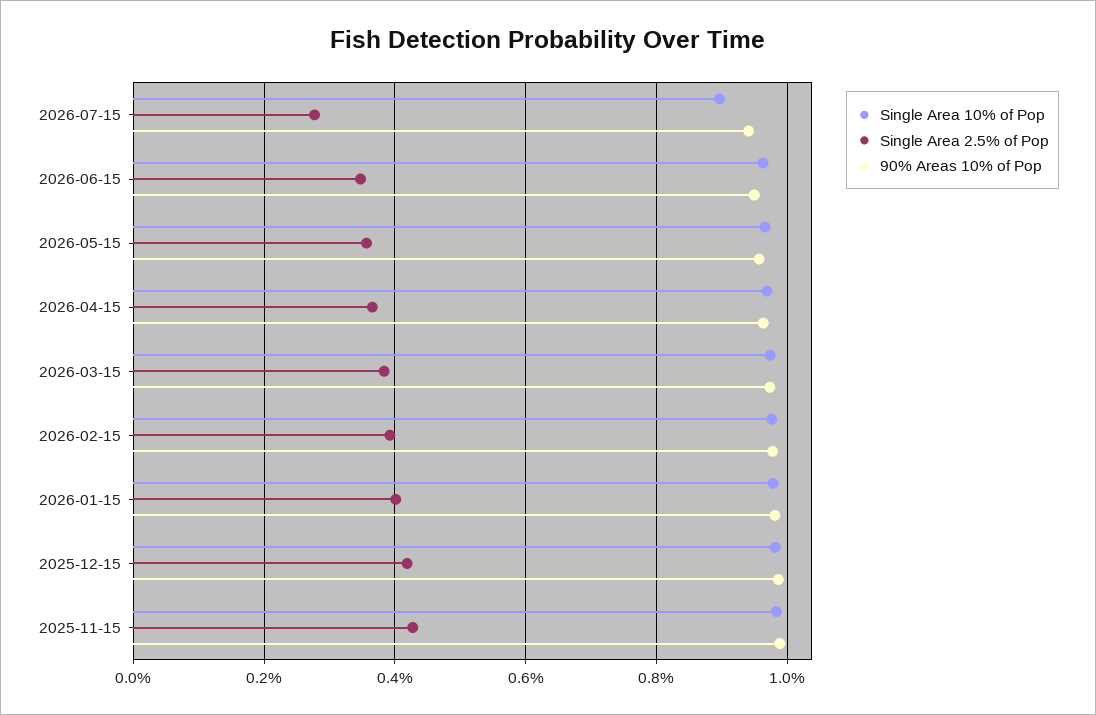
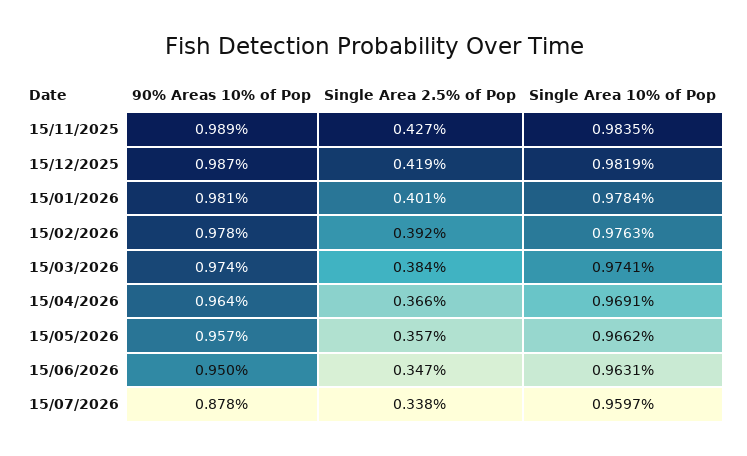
Single Area 10% of Pop, 2026-07-15: 0.9 -> 0.9597
Single Area 2.5% of Pop, 2026-07-15: 0.28 -> 0.338
90% Areas 10% of Pop, 2026-07-15: 0.94 -> 0.878

